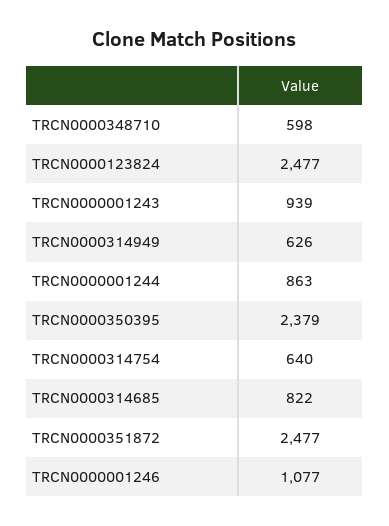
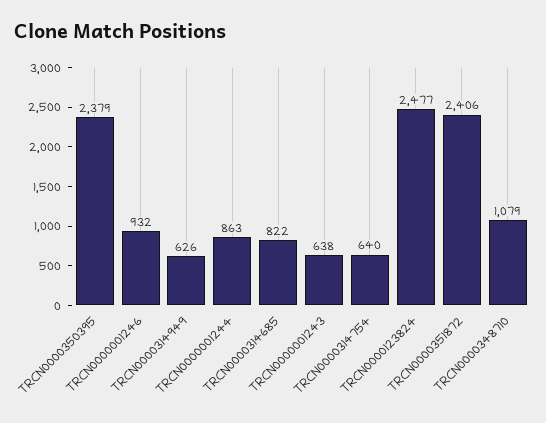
TRCN0000348710: 598 -> 1079
TRCN0000001243: 939 -> 638
TRCN0000351872: 2477 -> 2406
TRCN0000001246: 1077 -> 932

